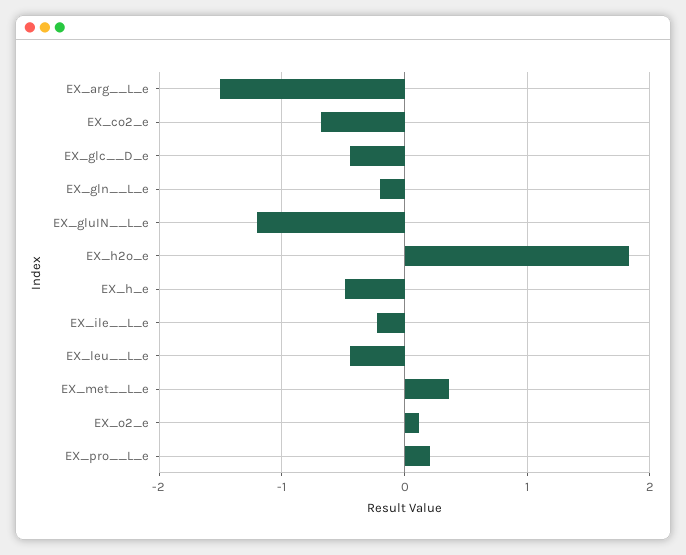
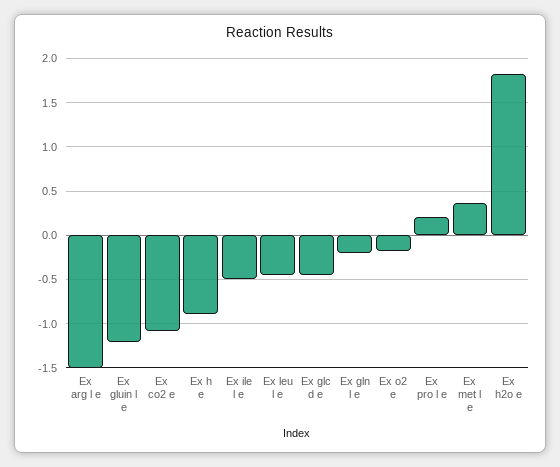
EX_co2_e: -0.7 -> -1.1
EX_h_e: -0.5 -> -0.9
EX_ile__L_e: -0.2 -> -0.5
EX_o2_e: 0.1 -> -0.2

